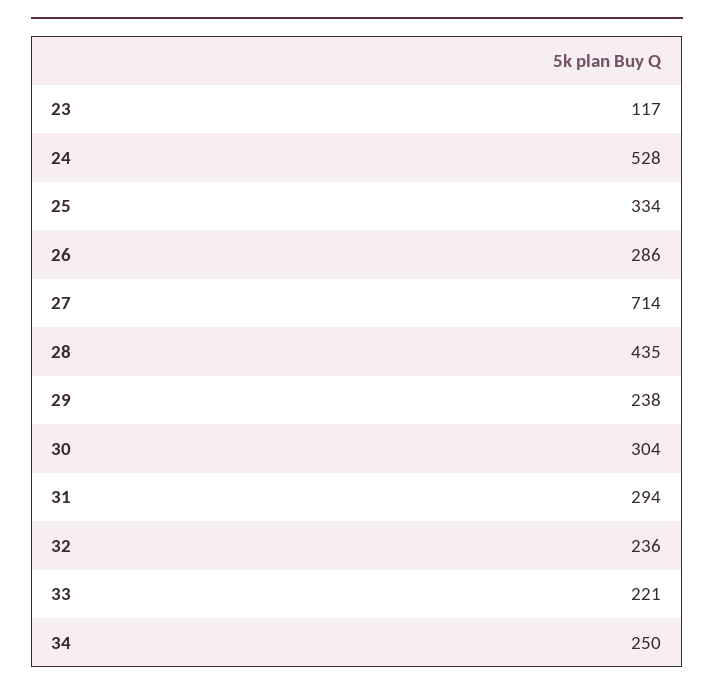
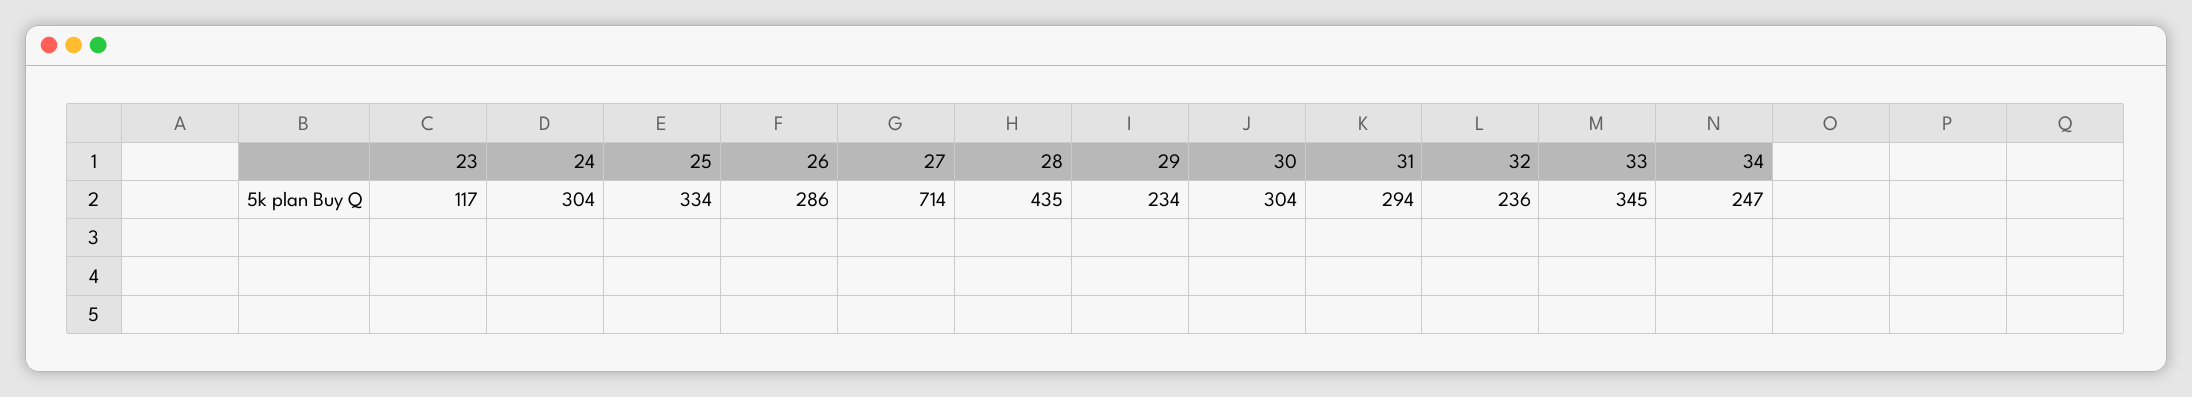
24: 528 -> 304
29: 238 -> 234
33: 221 -> 345
34: 250 -> 247

